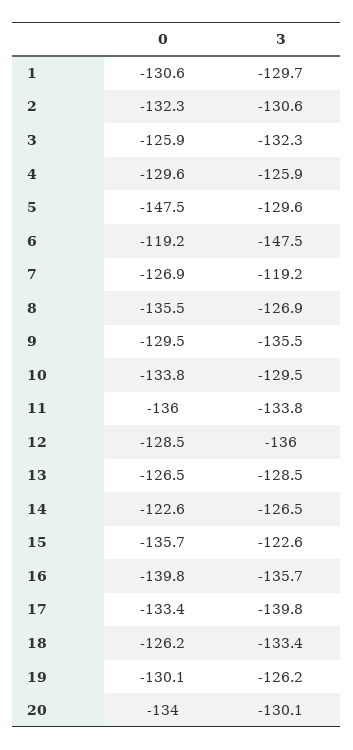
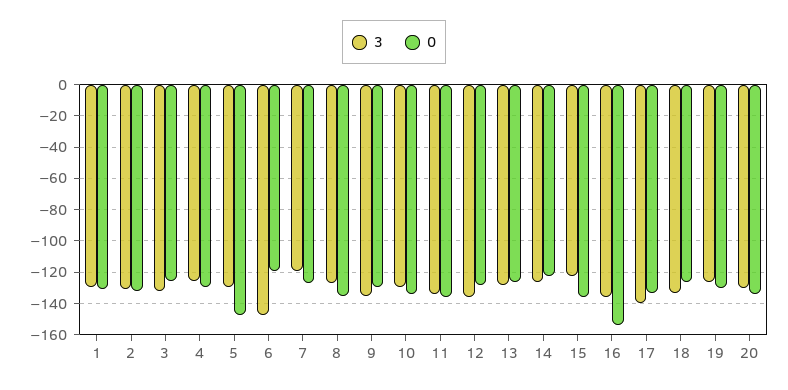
0, 16: -139.8 -> -155

